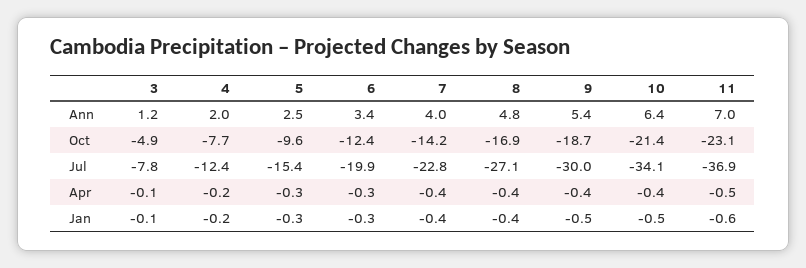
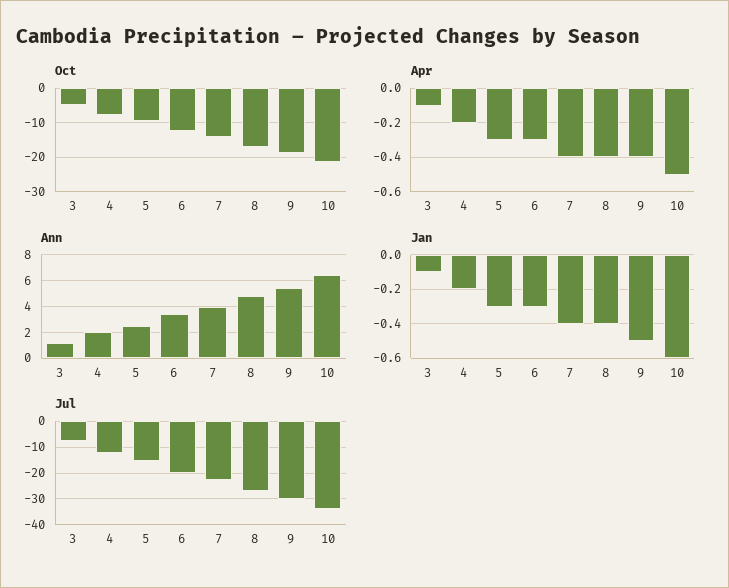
Ann, 11: 7 -> none
Oct, 11: -23.1 -> none
Jul, 11: -36.9 -> none
Apr, 10: -0.4 -> -0.5
Apr, 11: -0.5 -> none
Jan, 10: -0.5 -> -0.6
Jan, 11: -0.6 -> none

